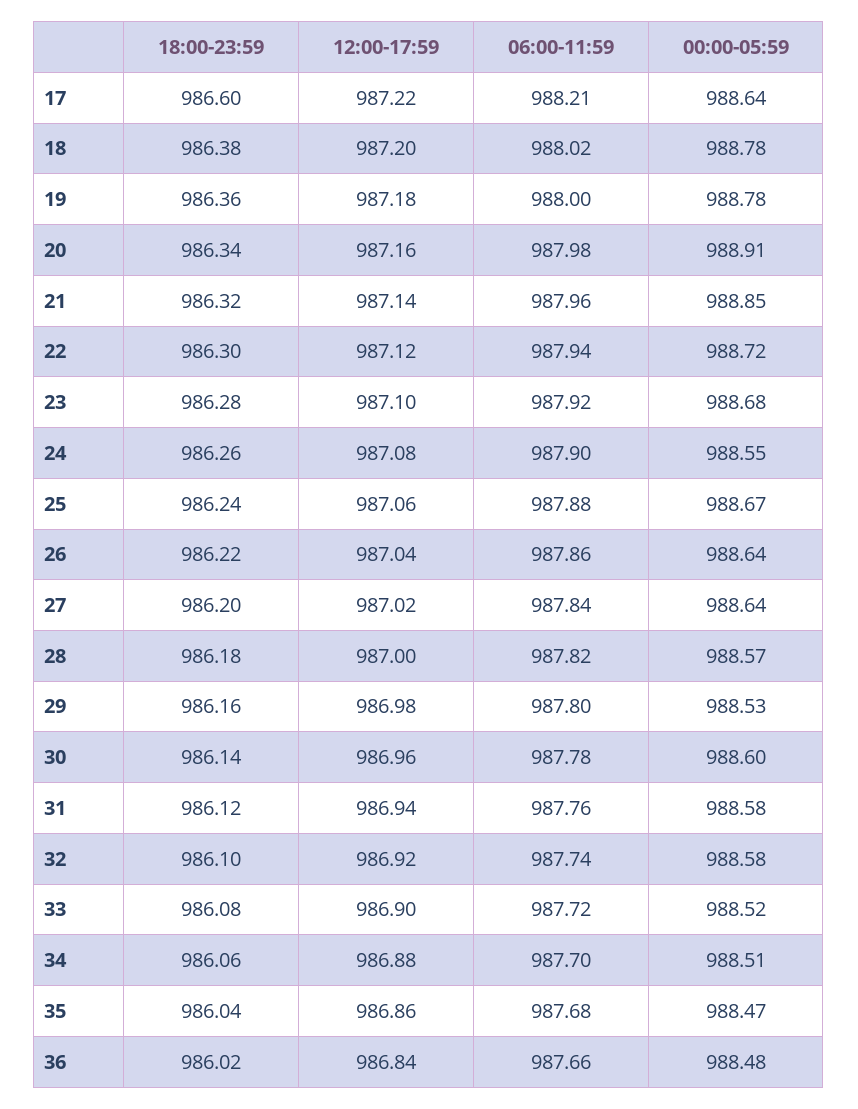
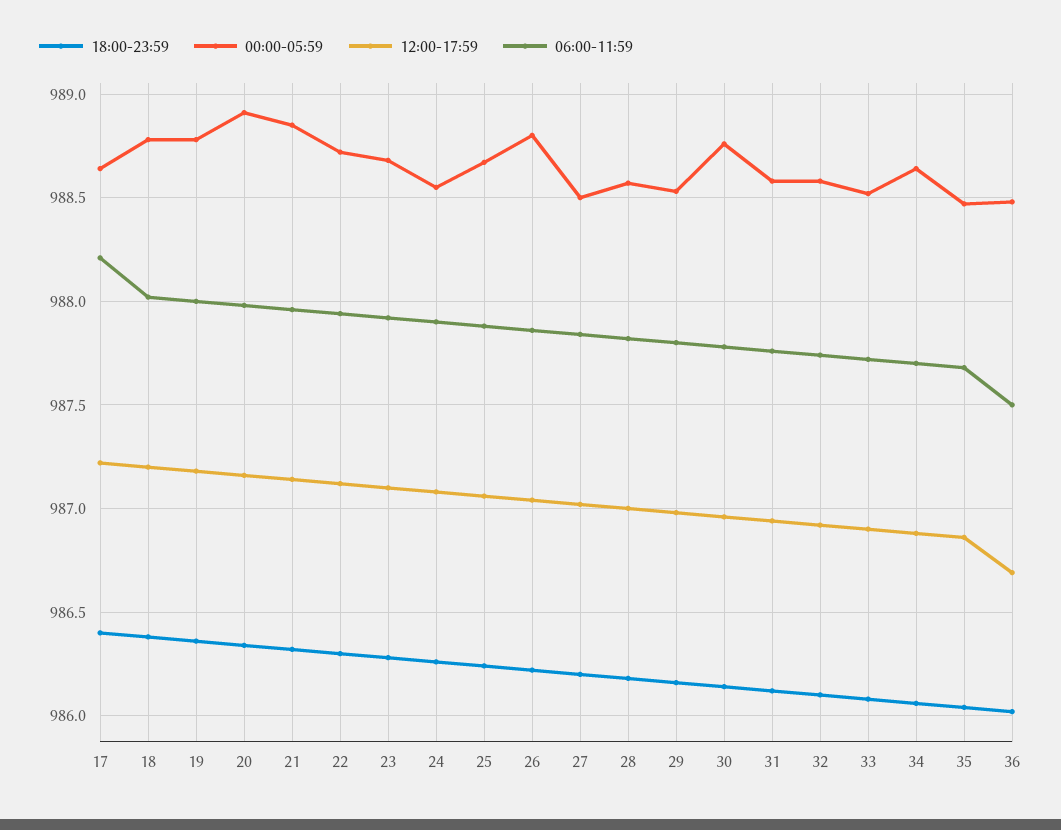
18:00-23:59, 17: 986.6 -> 986.4
00:00-05:59, 26: 988.64 -> 988.8
00:00-05:59, 27: 988.64 -> 988.5
00:00-05:59, 30: 988.6 -> 988.75
00:00-05:59, 34: 988.51 -> 988.65
12:00-17:59, 36: 986.84 -> 986.7
06:00-11:59, 36: 987.66 -> 987.5

